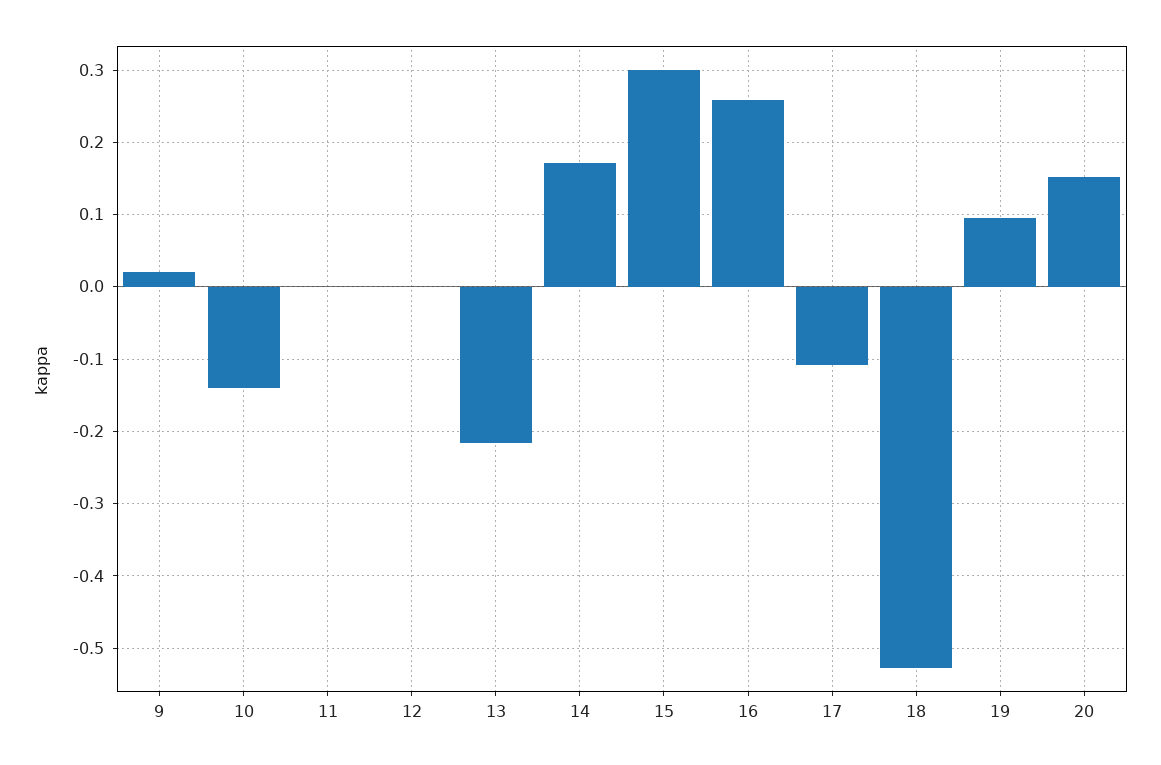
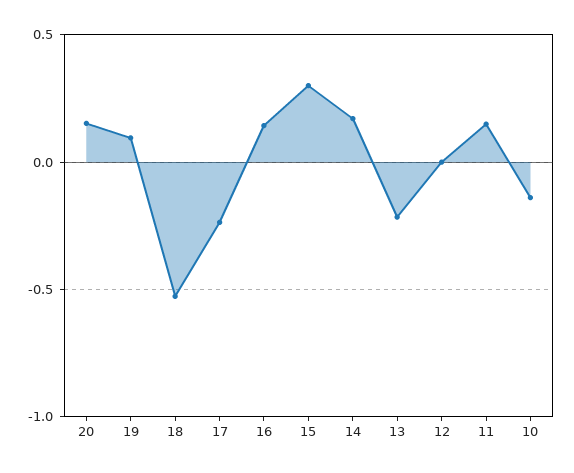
9: 0.02 -> none
11: 0 -> 0.15
16: 0.26 -> 0.15
17: -0.11 -> -0.25

